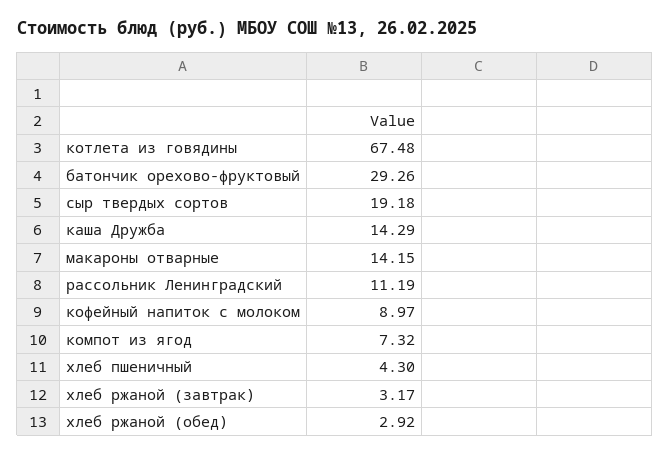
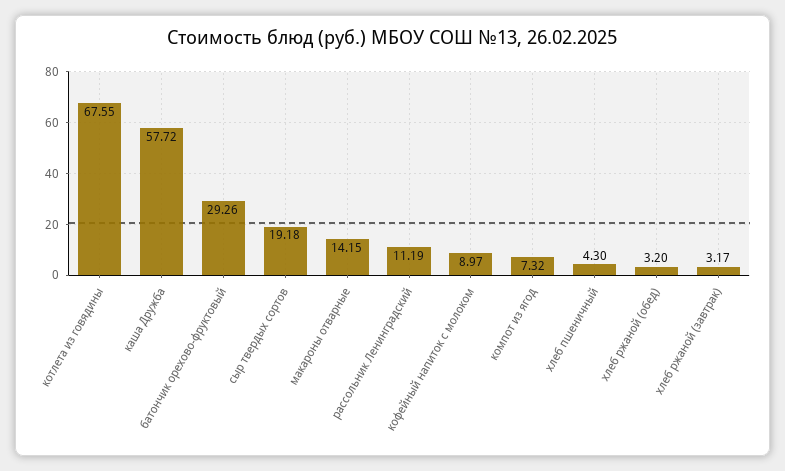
котлета из говядины: 67.48 -> 67.55
каша Дружба: 14.29 -> 57.72
хлеб ржаной (обед): 2.92 -> 3.2

